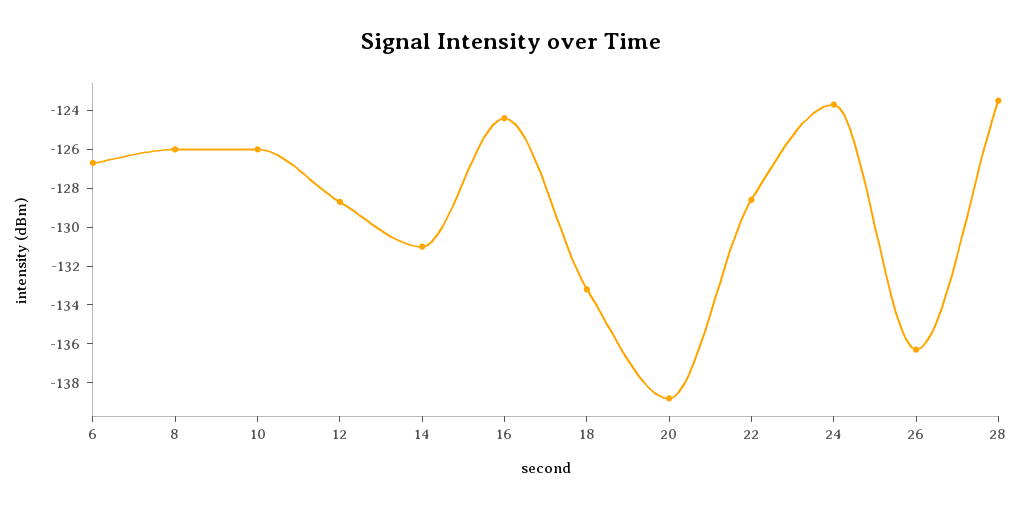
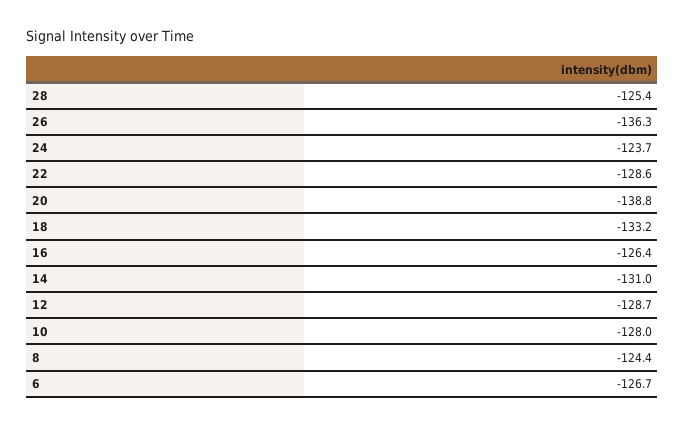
8: -126 -> -124.4
10: -126 -> -128
16: -124.5 -> -126.4
28: -123.5 -> -125.4

